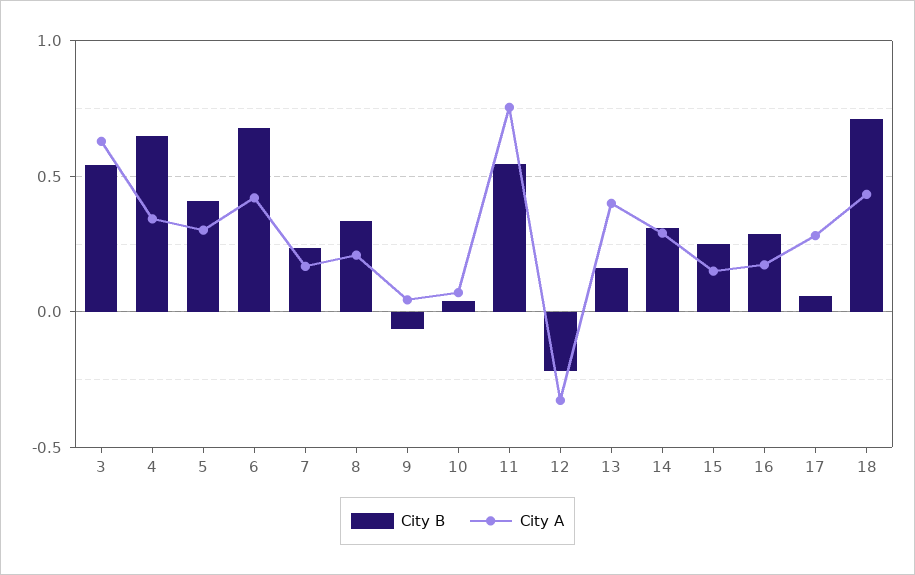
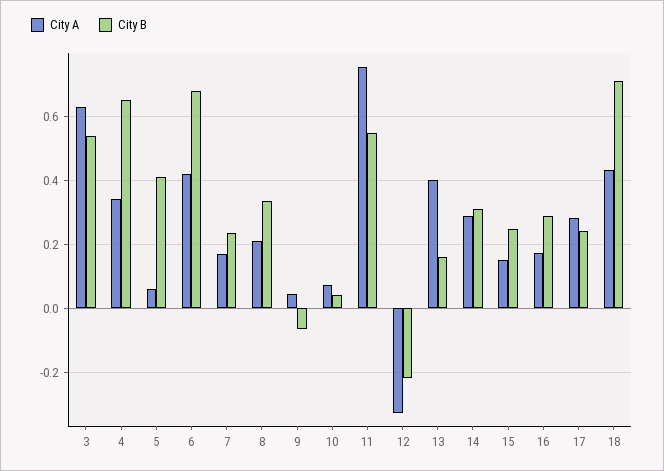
City A, 5: 0.3 -> 0.06
City B, 17: 0.05 -> 0.24

